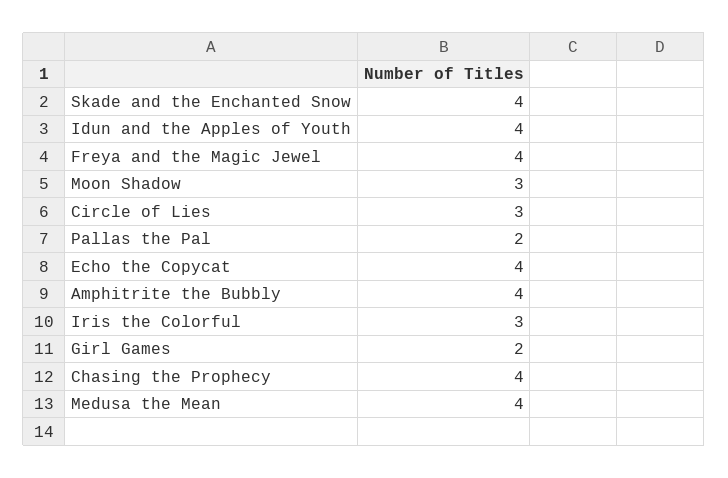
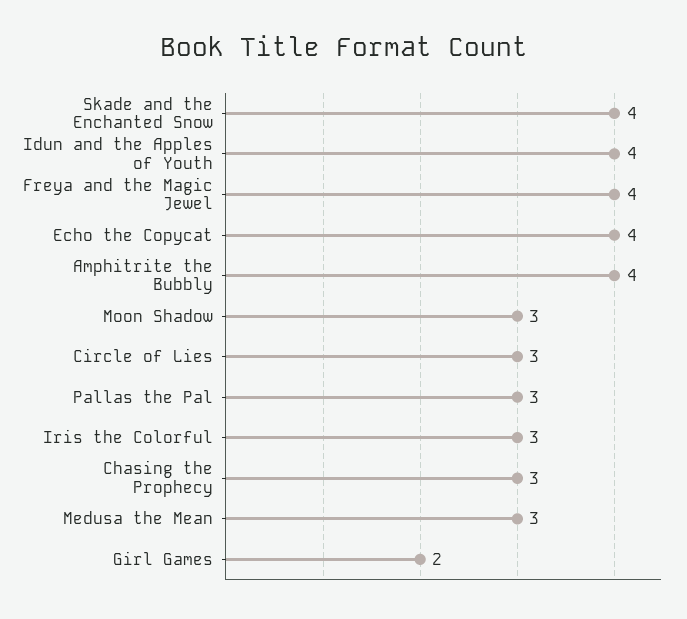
Pallas the Pal: 2 -> 3
Chasing the Prophecy: 4 -> 3
Medusa the Mean: 4 -> 3

